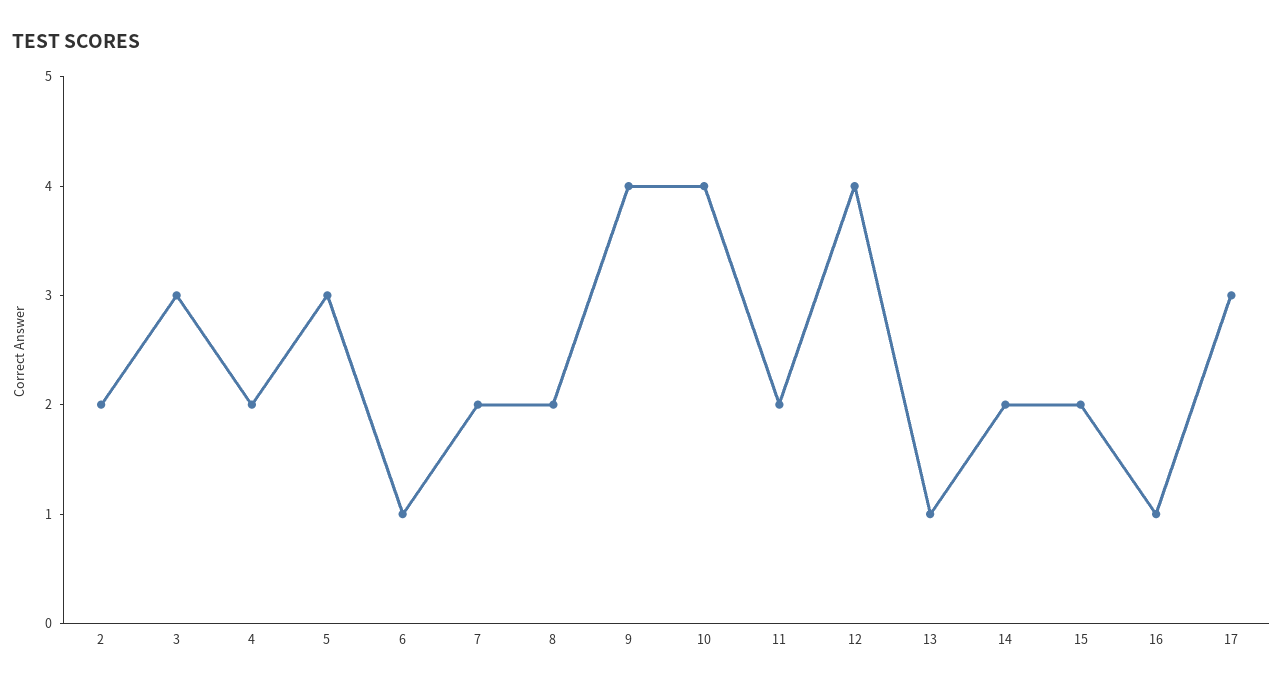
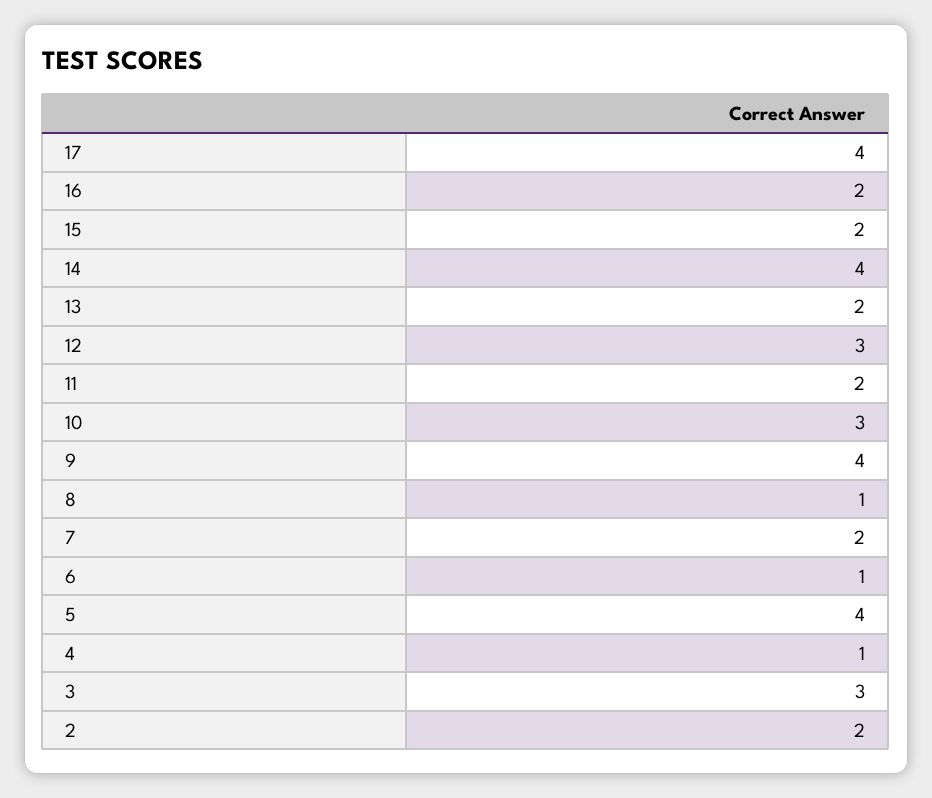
4: 2 -> 1
5: 3 -> 4
8: 2 -> 1
10: 4 -> 3
12: 4 -> 3
13: 1 -> 2
14: 2 -> 4
16: 1 -> 2
17: 3 -> 4

